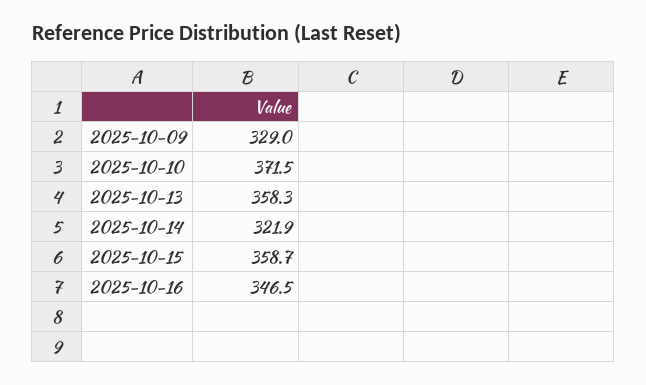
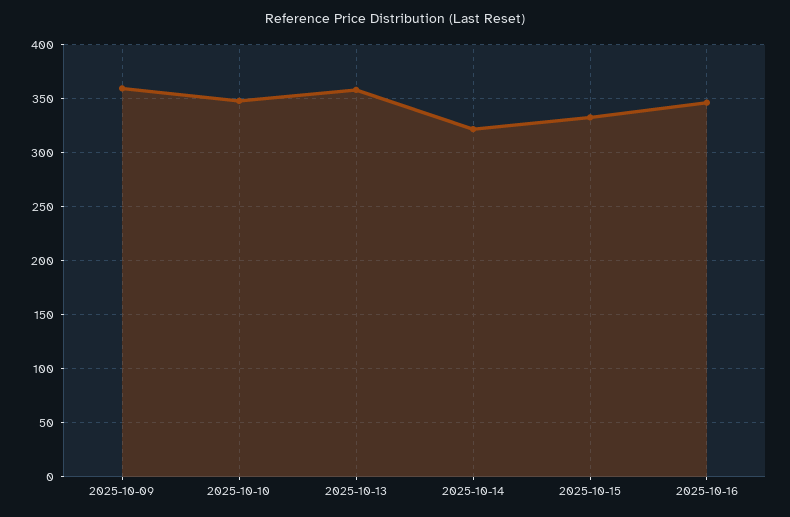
2025-10-09: 329 -> 360
2025-10-10: 371.5 -> 350
2025-10-15: 358.7 -> 330

